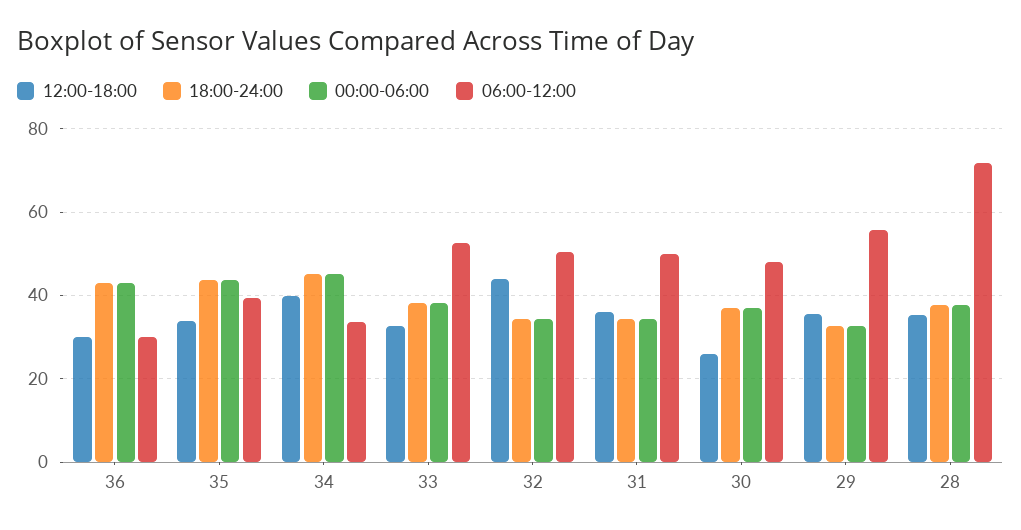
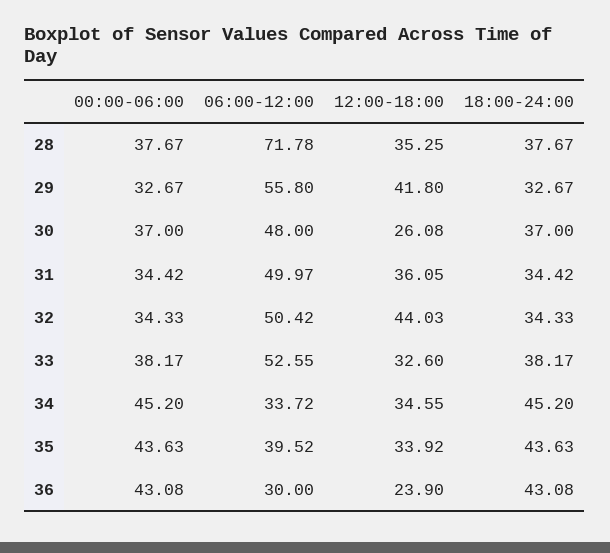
12:00-18:00, 36: 30 -> 23.9
12:00-18:00, 34: 40 -> 34.55
12:00-18:00, 29: 36 -> 41.8

